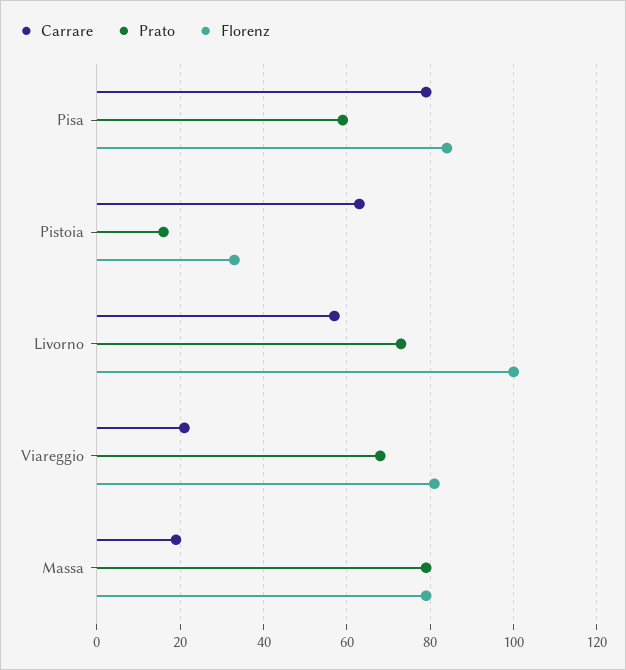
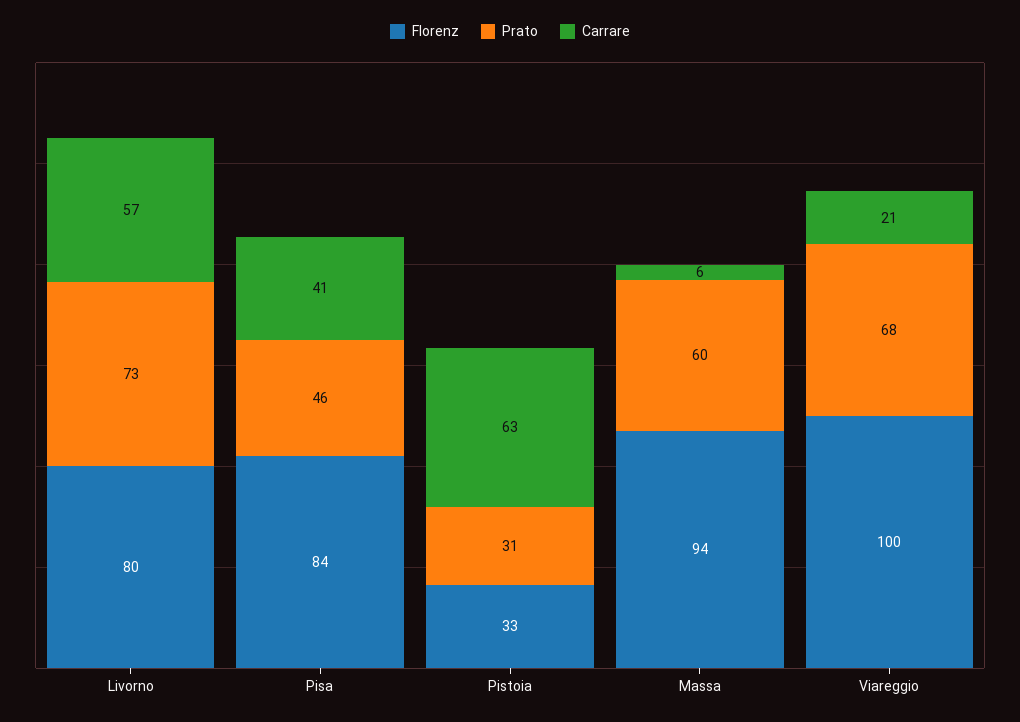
Carrare, Pisa: 80 -> 41
Prato, Pisa: 60 -> 46
Prato, Pistoia: 15 -> 31
Florenz, Livorno: 100 -> 80
Florenz, Viareggio: 80 -> 100
Carrare, Massa: 20 -> 6
Prato, Massa: 80 -> 60
Florenz, Massa: 80 -> 94

